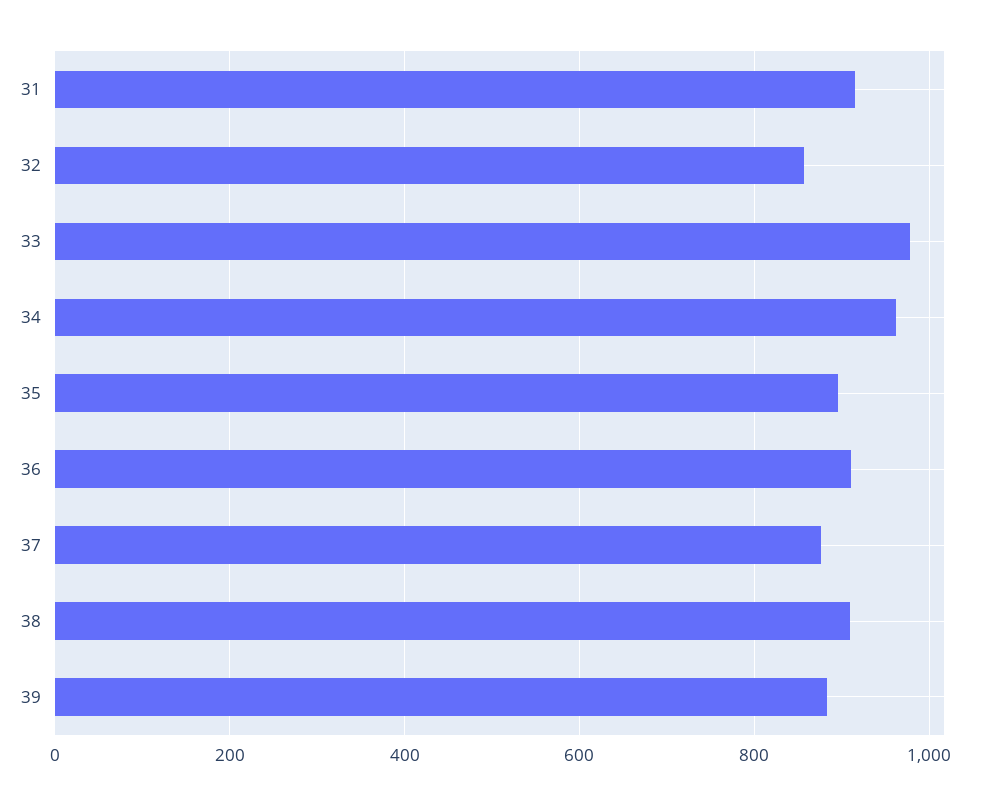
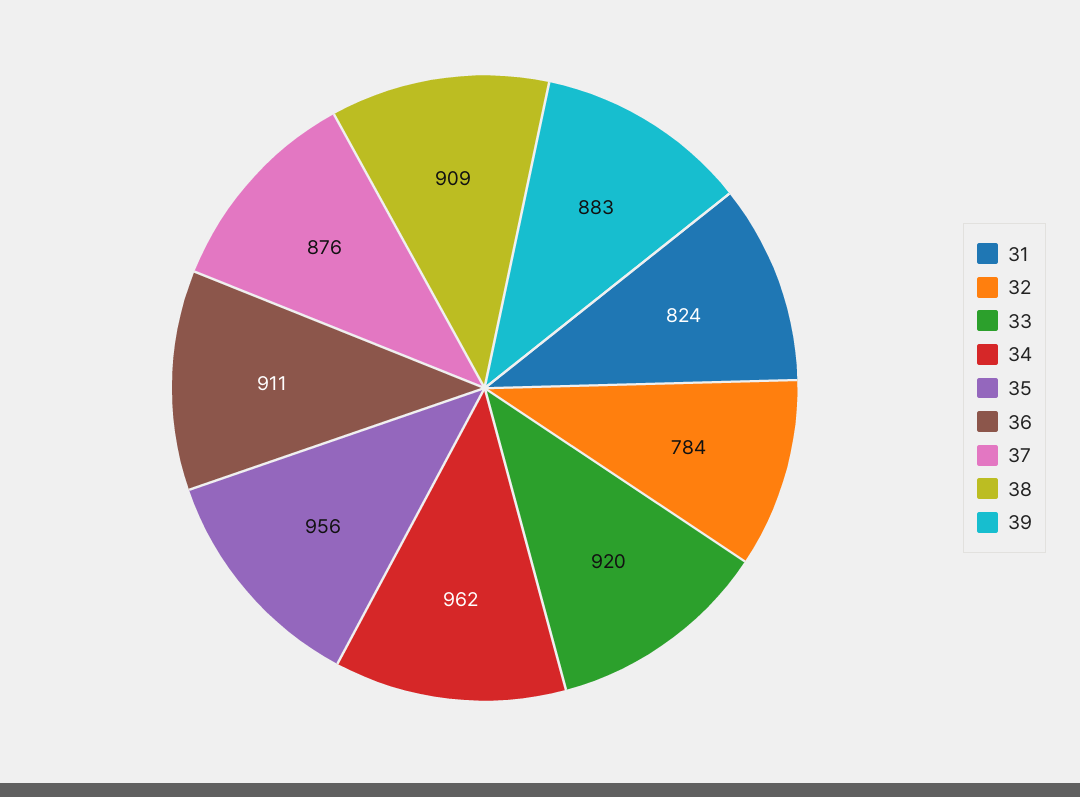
31: 920 -> 824
32: 860 -> 784
33: 980 -> 920
35: 900 -> 956

